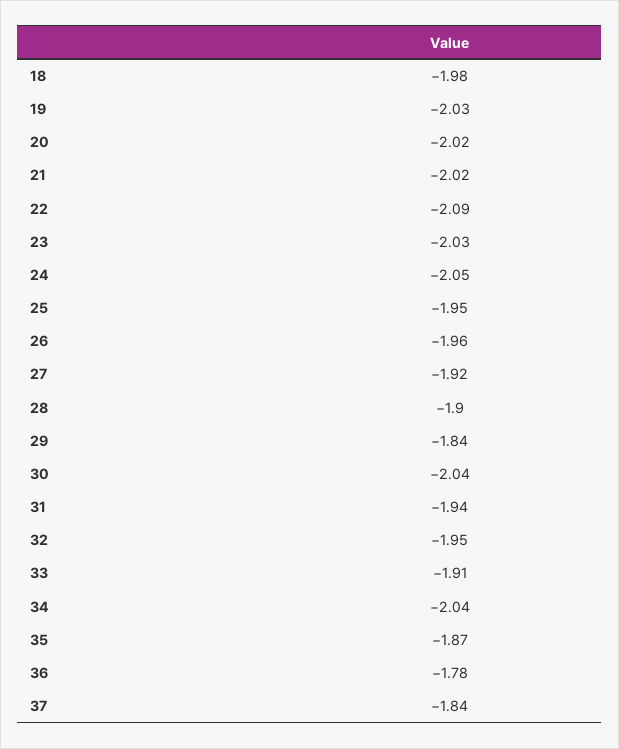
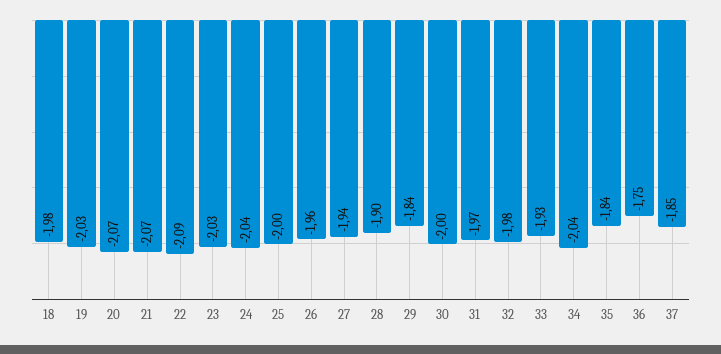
20: -2.02 -> -2.07
21: -2.02 -> -2.07
24: -2.05 -> -2.04
25: -1.95 -> -2
27: -1.92 -> -1.94
30: -2.04 -> -2
31: -1.94 -> -1.97
32: -1.95 -> -1.98
33: -1.91 -> -1.93
35: -1.87 -> -1.84
36: -1.78 -> -1.75
37: -1.84 -> -1.85

